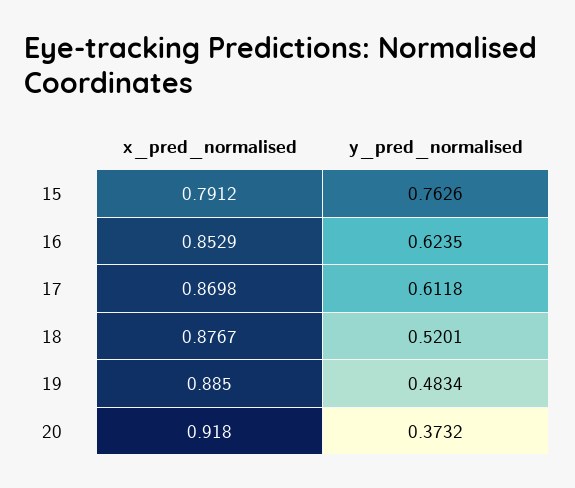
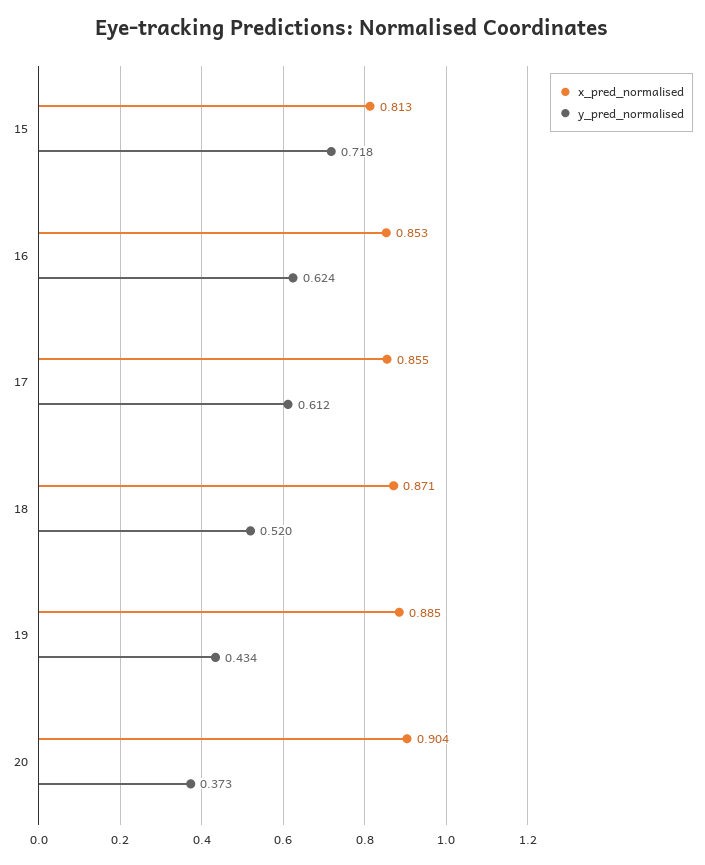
x_pred_normalised, 15: 0.7912 -> 0.813
y_pred_normalised, 15: 0.7626 -> 0.718
x_pred_normalised, 17: 0.8698 -> 0.855
x_pred_normalised, 18: 0.8767 -> 0.871
y_pred_normalised, 19: 0.4834 -> 0.434
x_pred_normalised, 20: 0.918 -> 0.904

